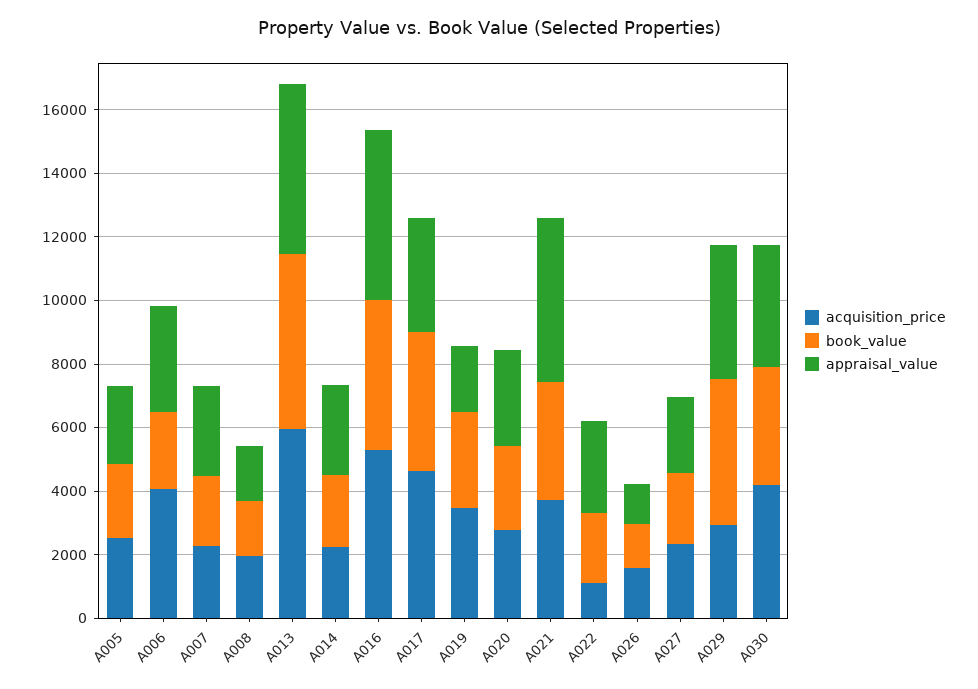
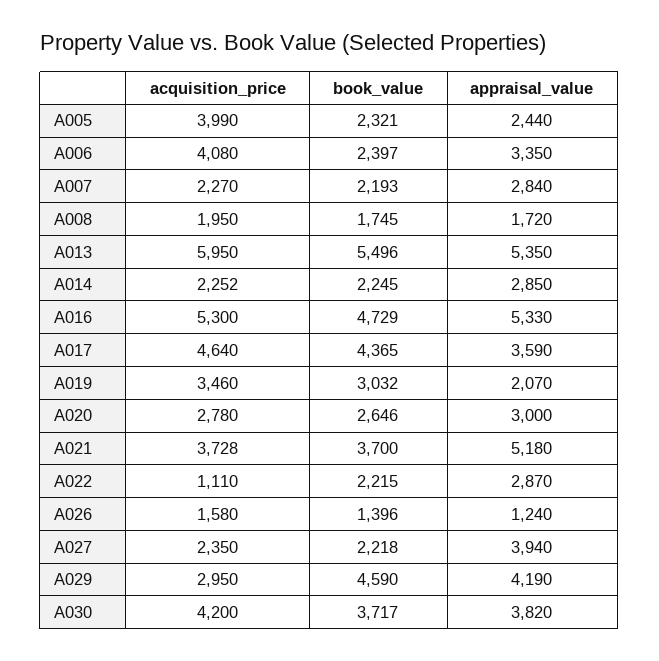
acquisition_price, A005: 2500 -> 3990
appraisal_value, A027: 2500 -> 3940

